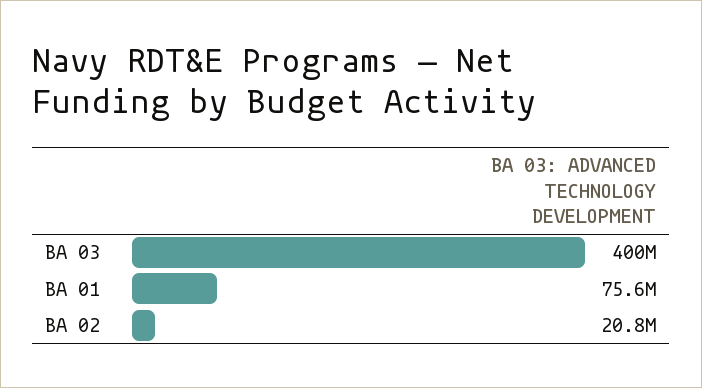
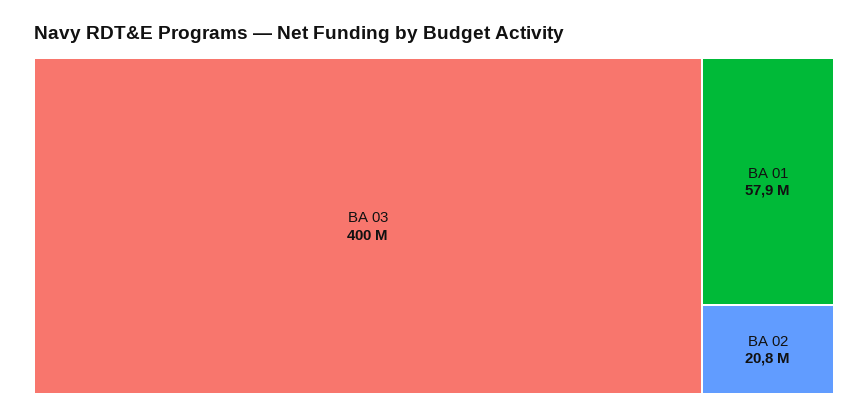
BA 01: 75600000 -> 57900000

